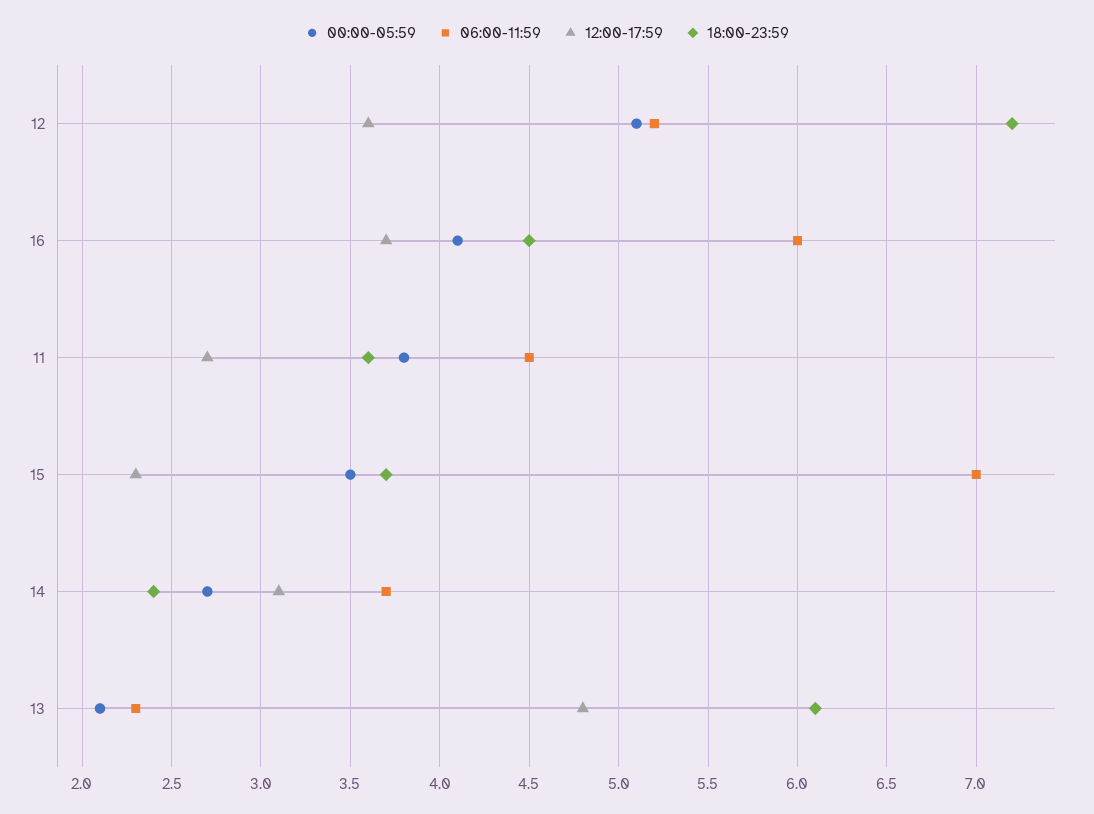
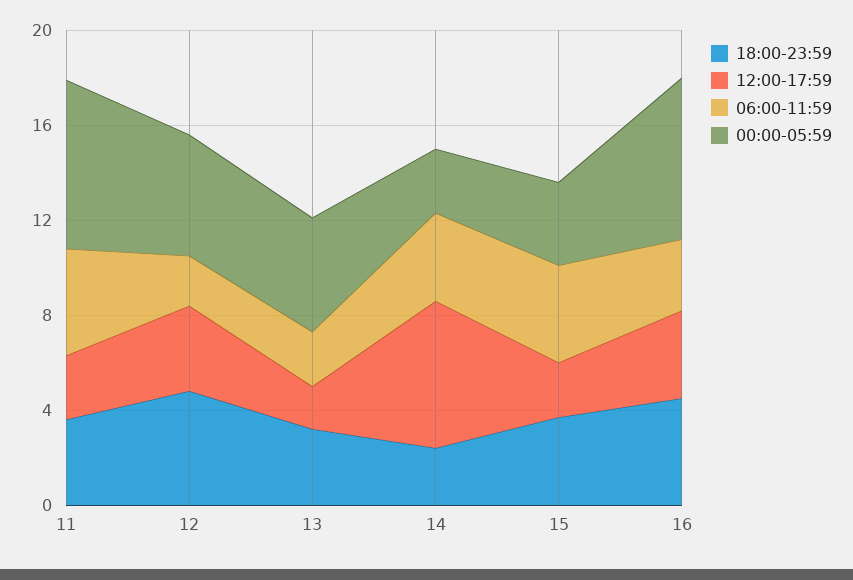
06:00-11:59, 12: 5.2 -> 2
18:00-23:59, 12: 7.2 -> 5
00:00-05:59, 16: 4.1 -> 7
06:00-11:59, 16: 6 -> 3
00:00-05:59, 11: 3.8 -> 7
06:00-11:59, 15: 7 -> 4
12:00-17:59, 14: 3.1 -> 6
00:00-05:59, 13: 2.1 -> 5
12:00-17:59, 13: 4.8 -> 2
18:00-23:59, 13: 6.1 -> 3

